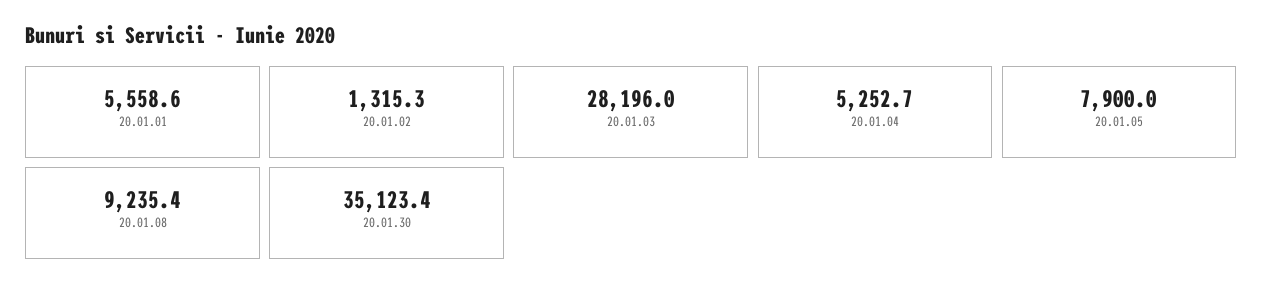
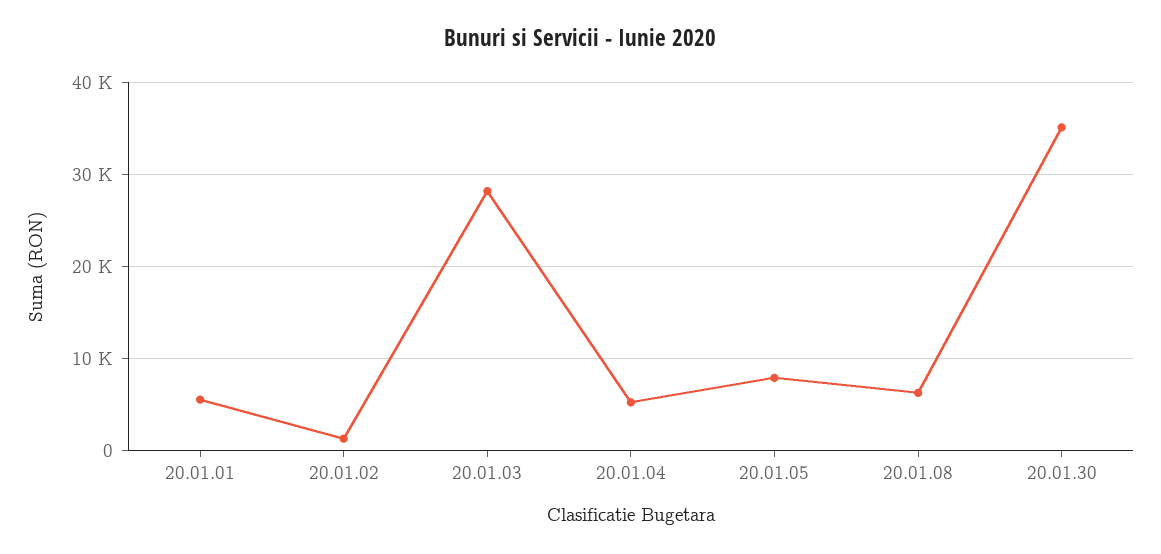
20.01.08: 9235.4 -> 6000

